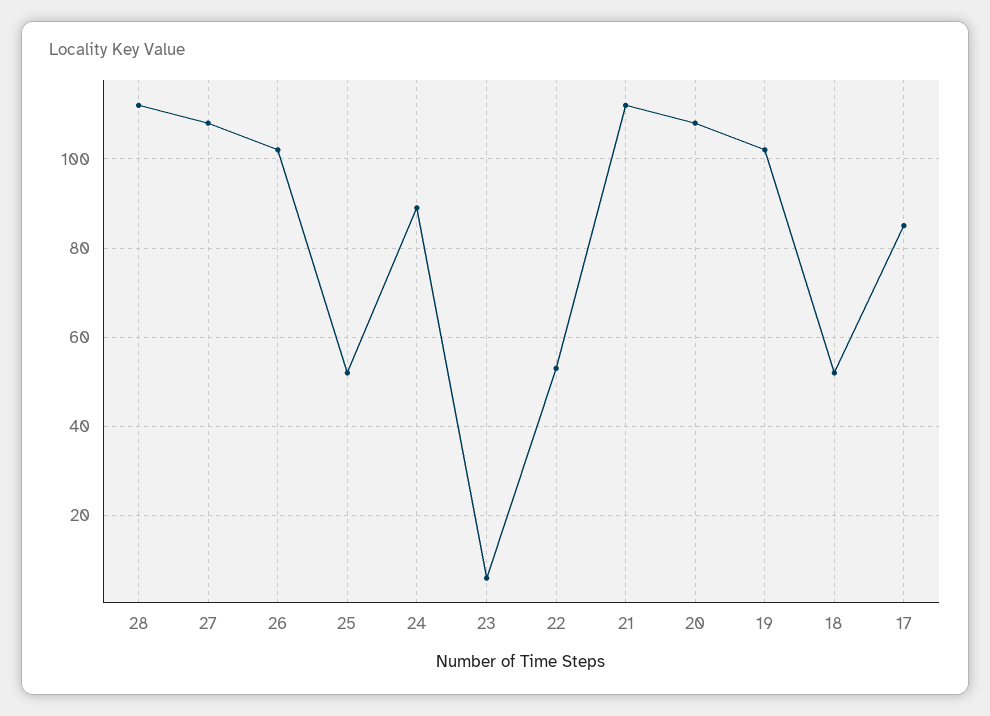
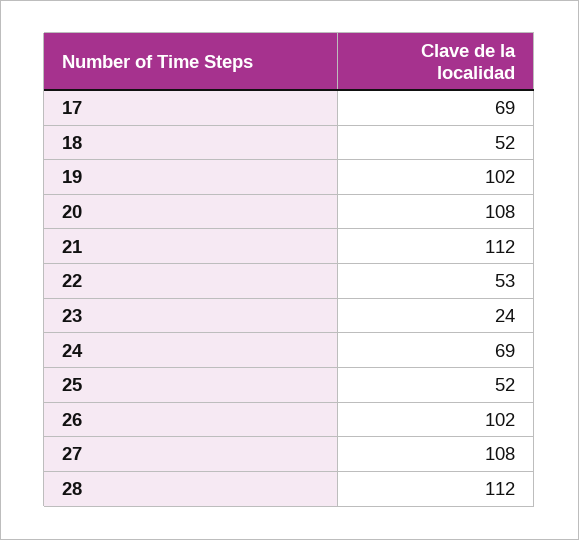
24: 90 -> 69
23: 5 -> 24
17: 85 -> 69

